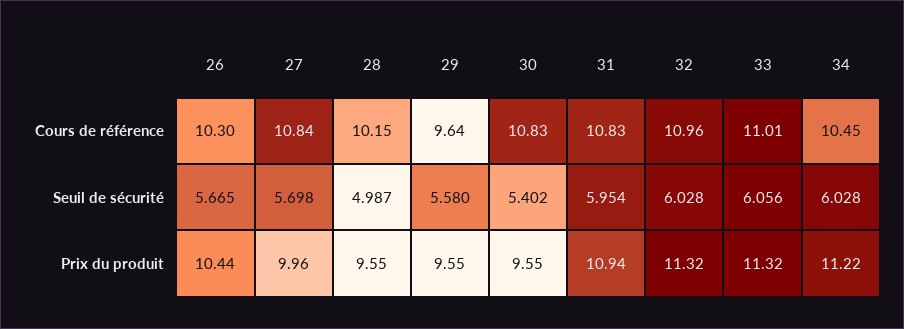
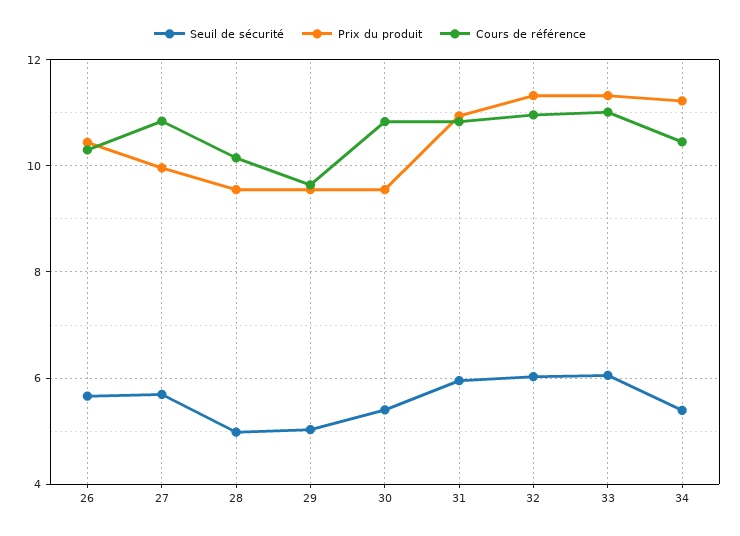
Seuil de sécurité, 29: 5.58 -> 5
Seuil de sécurité, 34: 6.028 -> 5.4

